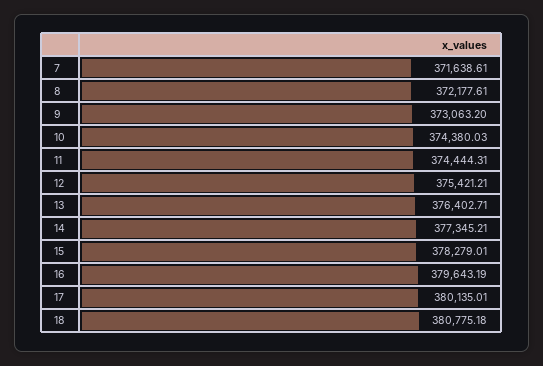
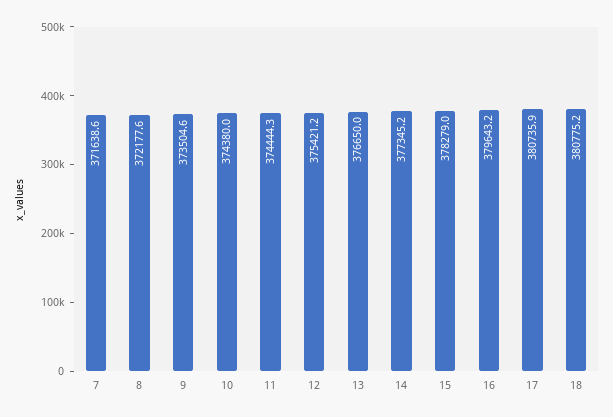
9: 373063.2 -> 373504.6
13: 376402.71 -> 376650
17: 380135.01 -> 380735.9

